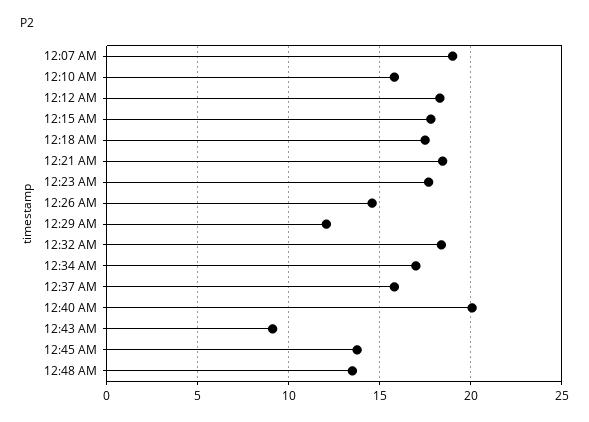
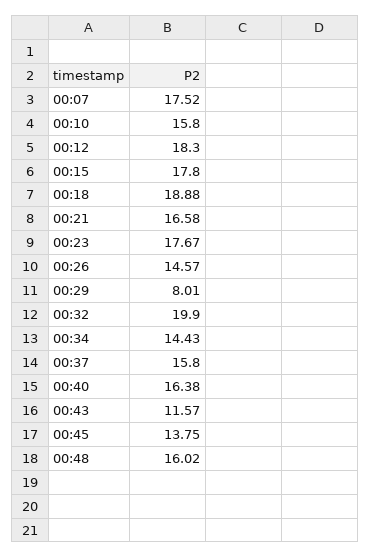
12:07 AM: 19 -> 17.52
12:18 AM: 17.5 -> 18.88
12:21 AM: 18.5 -> 16.58
12:29 AM: 12 -> 8.01
12:32 AM: 18.5 -> 19.9
12:34 AM: 17 -> 14.43
12:40 AM: 20 -> 16.38
12:43 AM: 9 -> 11.57
12:48 AM: 13.5 -> 16.02

